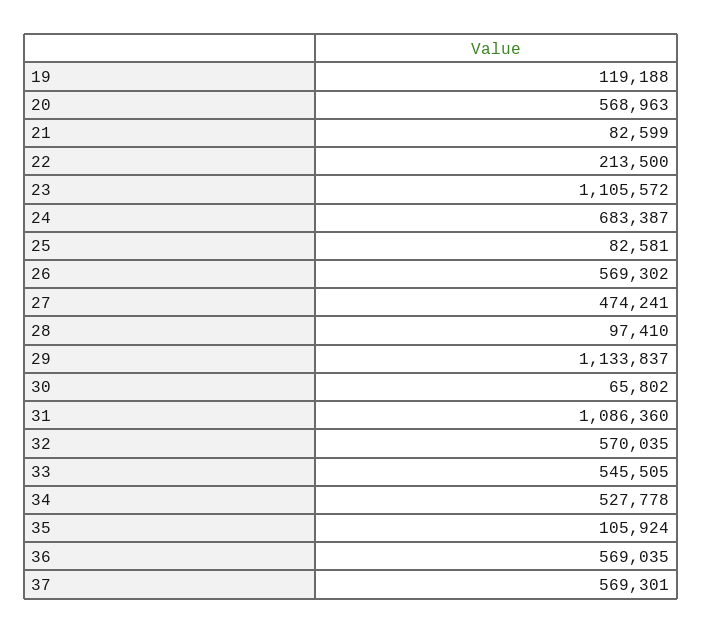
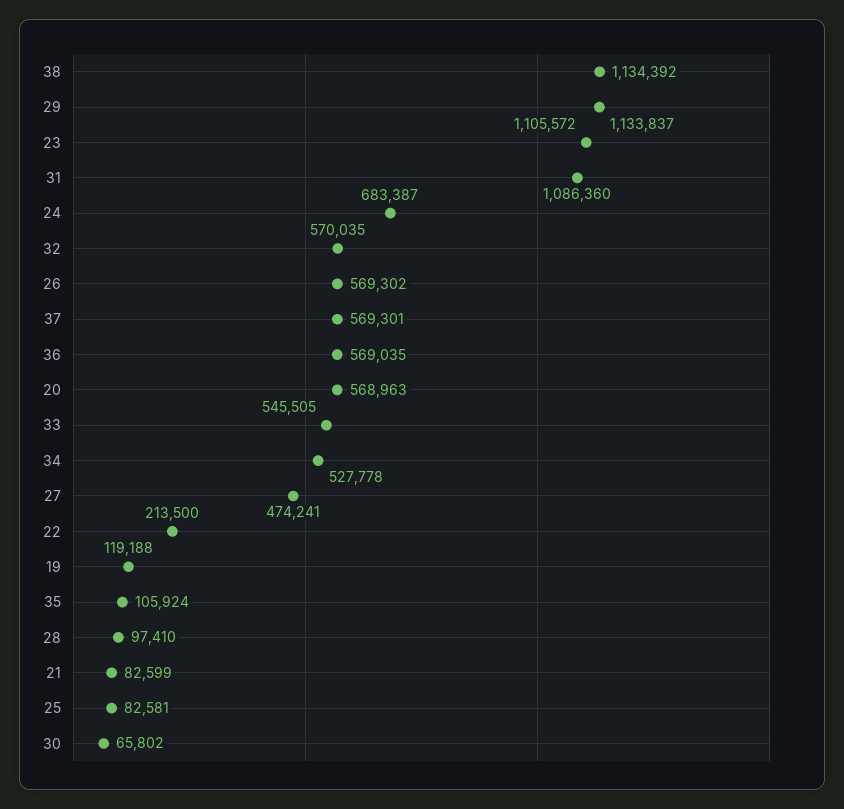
38: none -> 1134392

